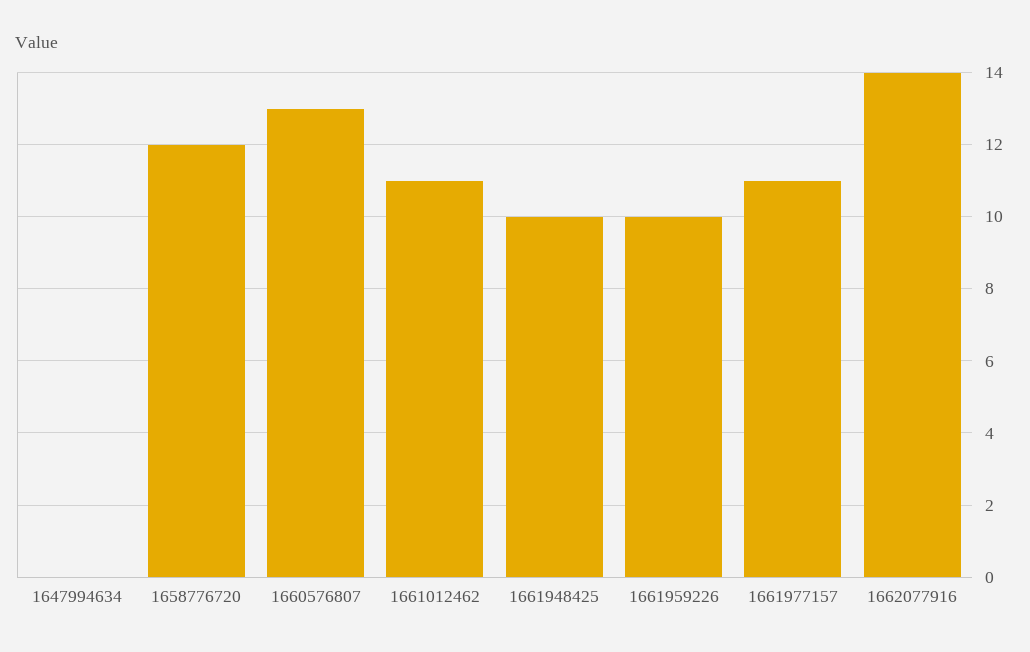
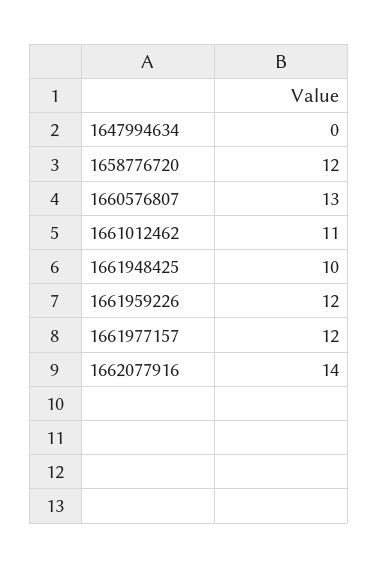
1661959226: 10 -> 12
1661977157: 11 -> 12

